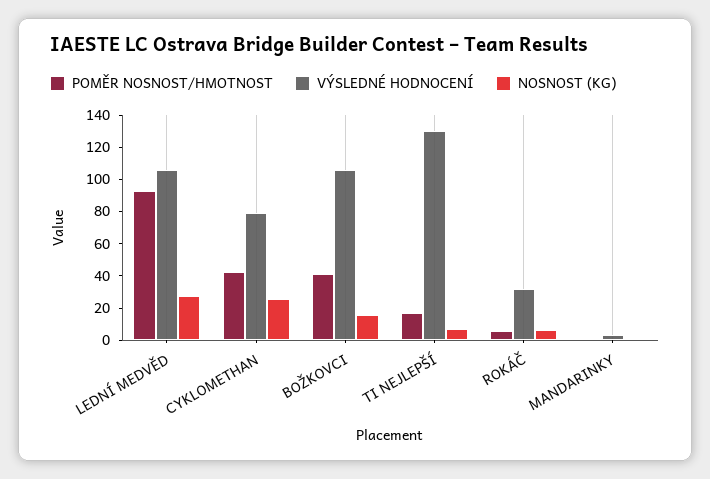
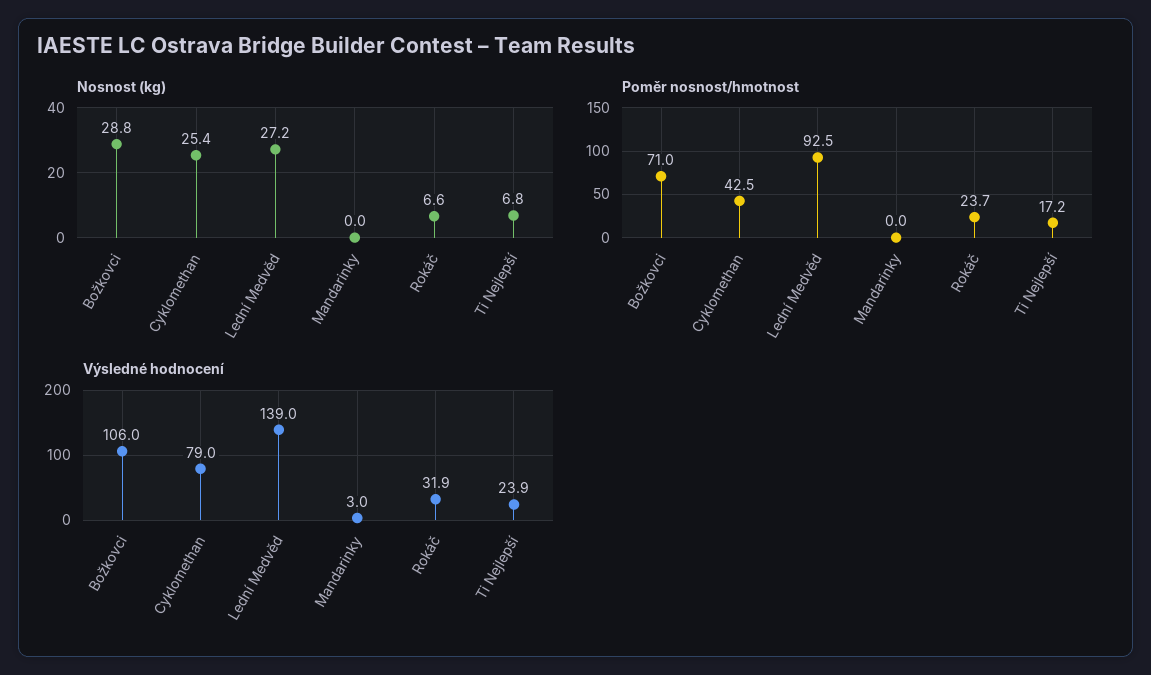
VÝSLEDNÉ HODNOCENÍ, LEDNÍ MEDVĚD: 105 -> 139
POMĚR NOSNOST/HMOTNOST, BOŽKOVCI: 40 -> 71
NOSNOST (KG), BOŽKOVCI: 15 -> 28.8
VÝSLEDNÉ HODNOCENÍ, TI NEJLEPŠÍ: 130 -> 23.9
POMĚR NOSNOST/HMOTNOST, ROKÁČ: 5 -> 23.7

